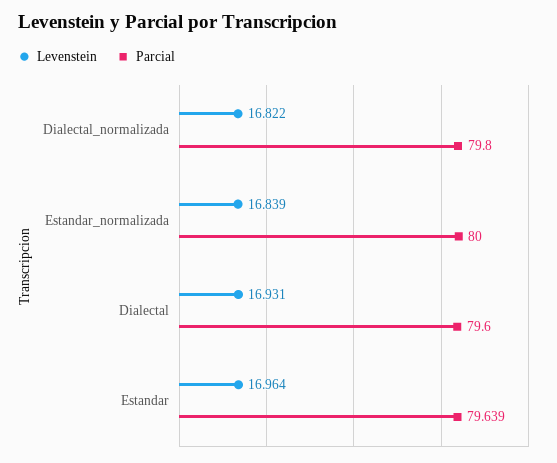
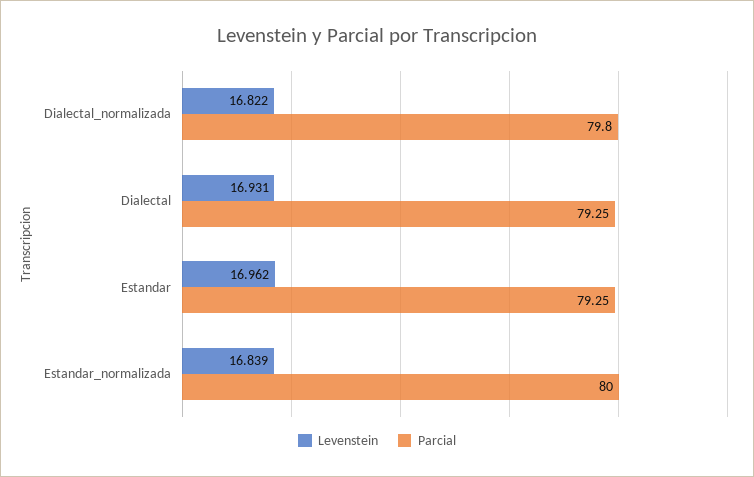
Parcial, Dialectal: 79.6 -> 79.25
Levenstein, Estandar: 16.964 -> 16.962
Parcial, Estandar: 79.639 -> 79.25

